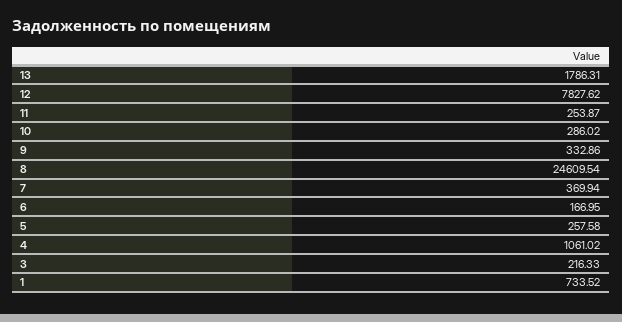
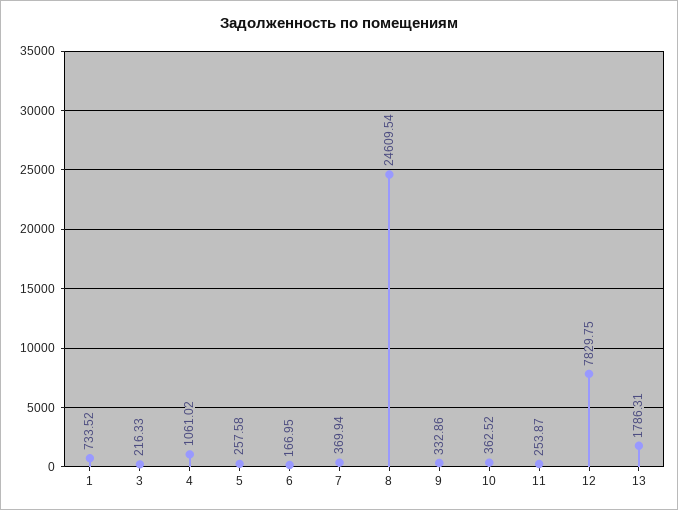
12: 7827.62 -> 7829.75
10: 286.02 -> 362.52

